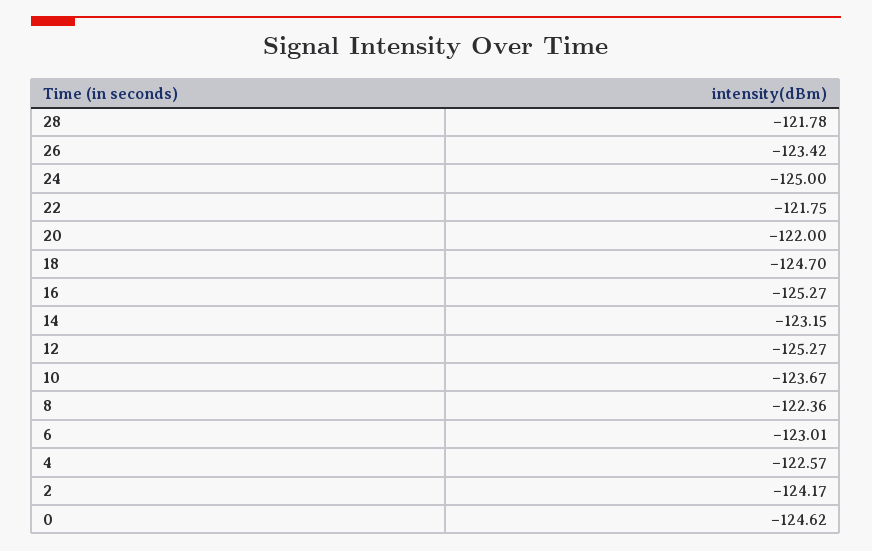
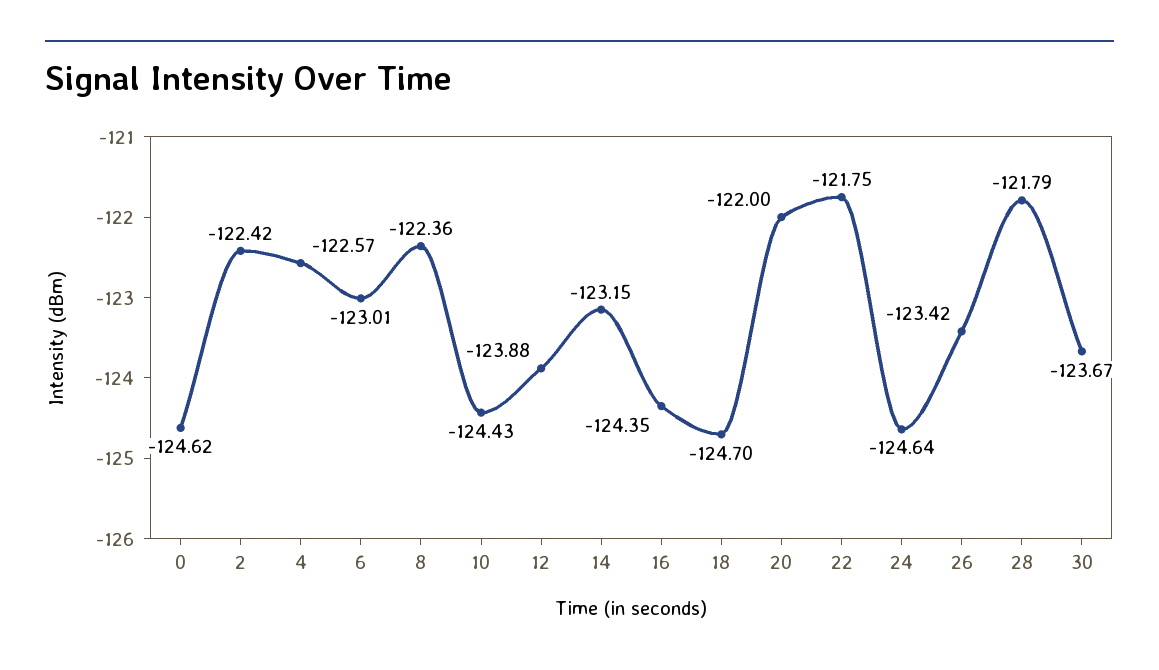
28: -121.78 -> -121.79
24: -125 -> -124.64
16: -125.27 -> -124.35
12: -125.27 -> -123.88
10: -123.67 -> -124.43
2: -124.17 -> -122.42
30: none -> -123.67

